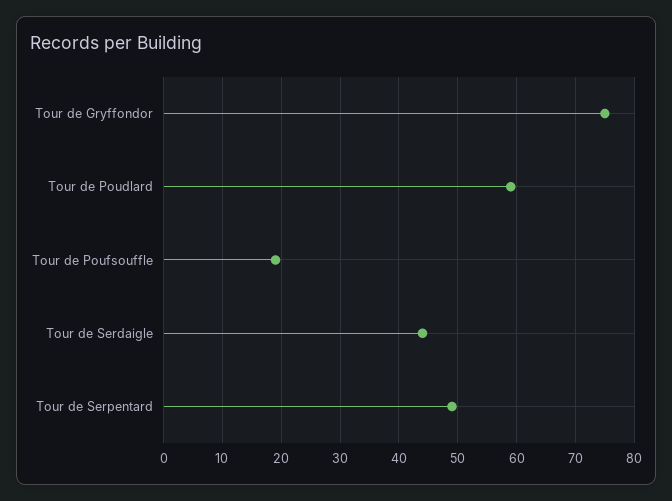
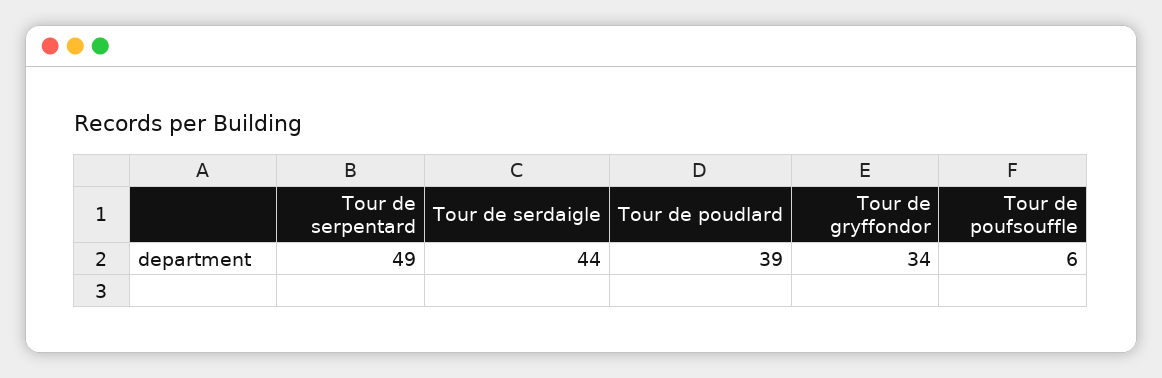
Tour de Gryffondor: 75 -> 34
Tour de Poudlard: 60 -> 39
Tour de Poufsouffle: 20 -> 6

